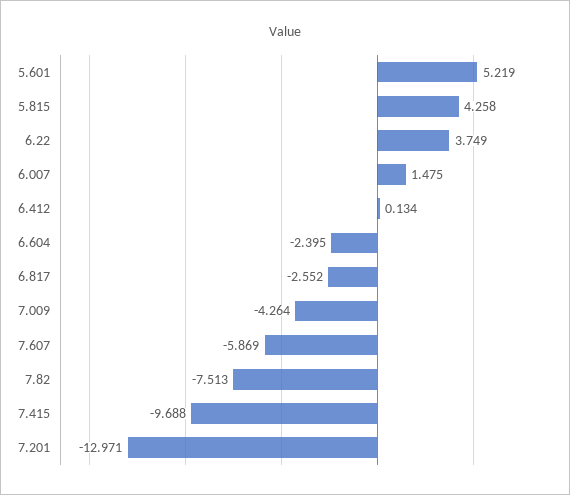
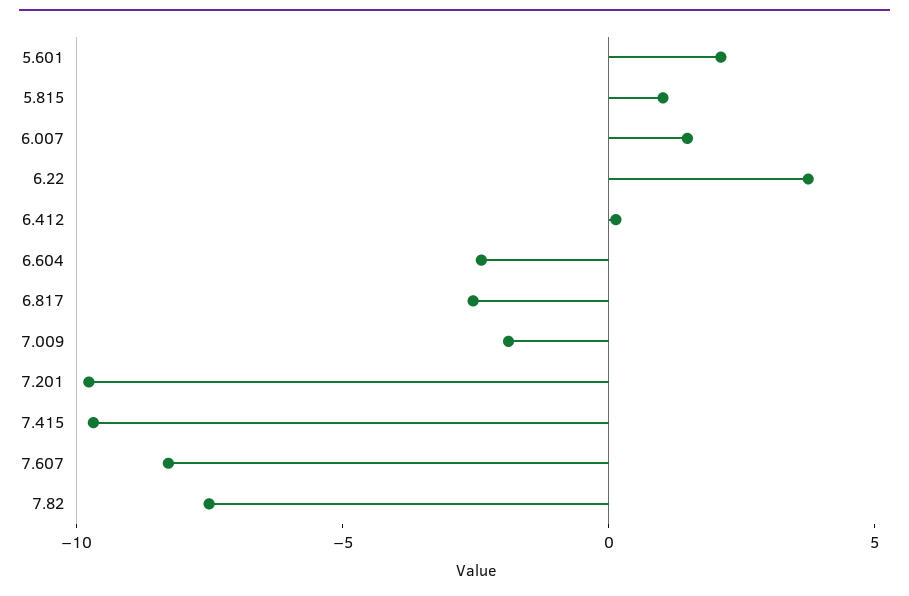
5.601: 5.219 -> 2
5.815: 4.258 -> 1
7.009: -4.264 -> -2
7.607: -5.869 -> -8
7.201: -12.971 -> -10

